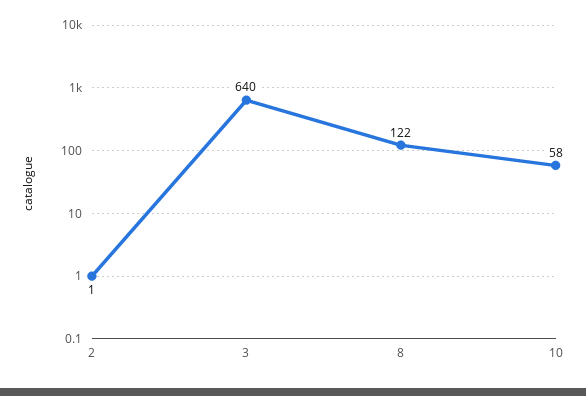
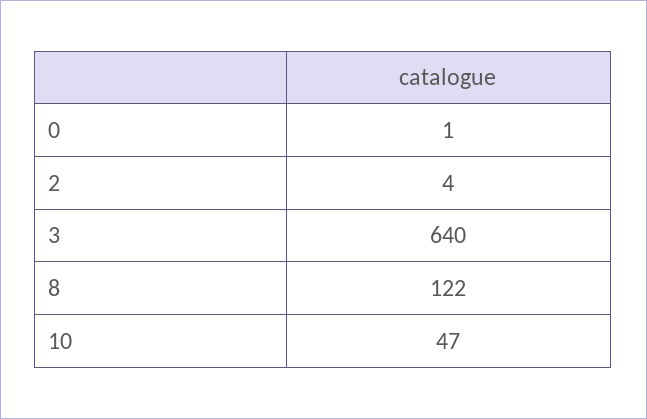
2: 1 -> 4
10: 58 -> 47
0: none -> 1

